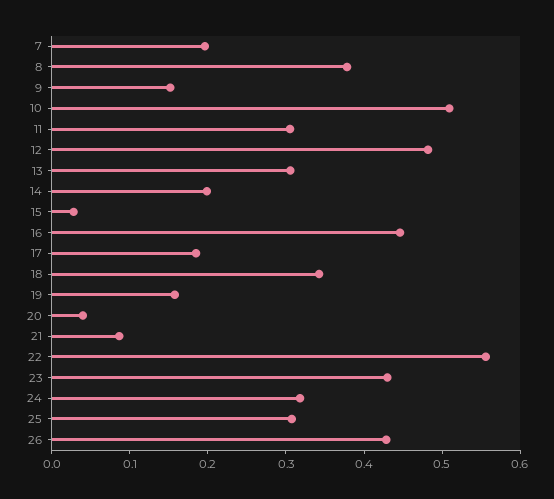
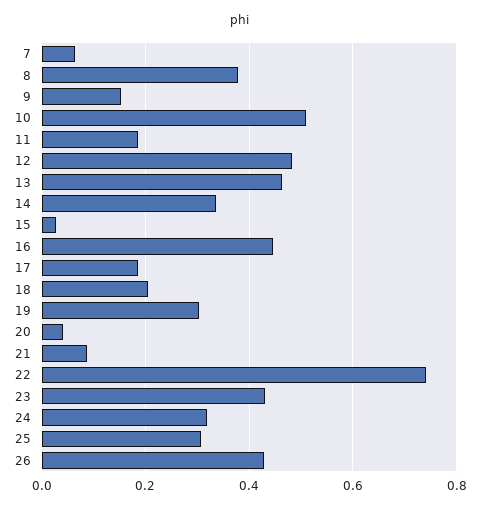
7: 0.2 -> 0.06
11: 0.3 -> 0.18
13: 0.3 -> 0.46
14: 0.2 -> 0.34
18: 0.34 -> 0.2
19: 0.16 -> 0.3
22: 0.56 -> 0.74

